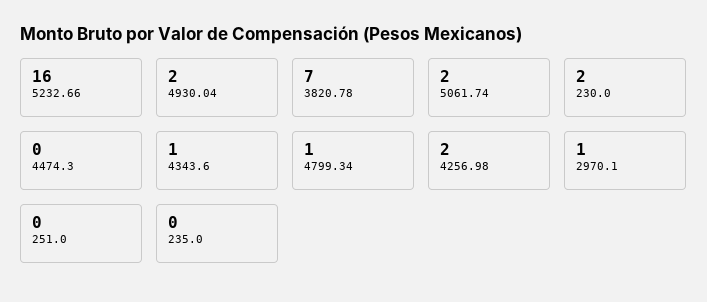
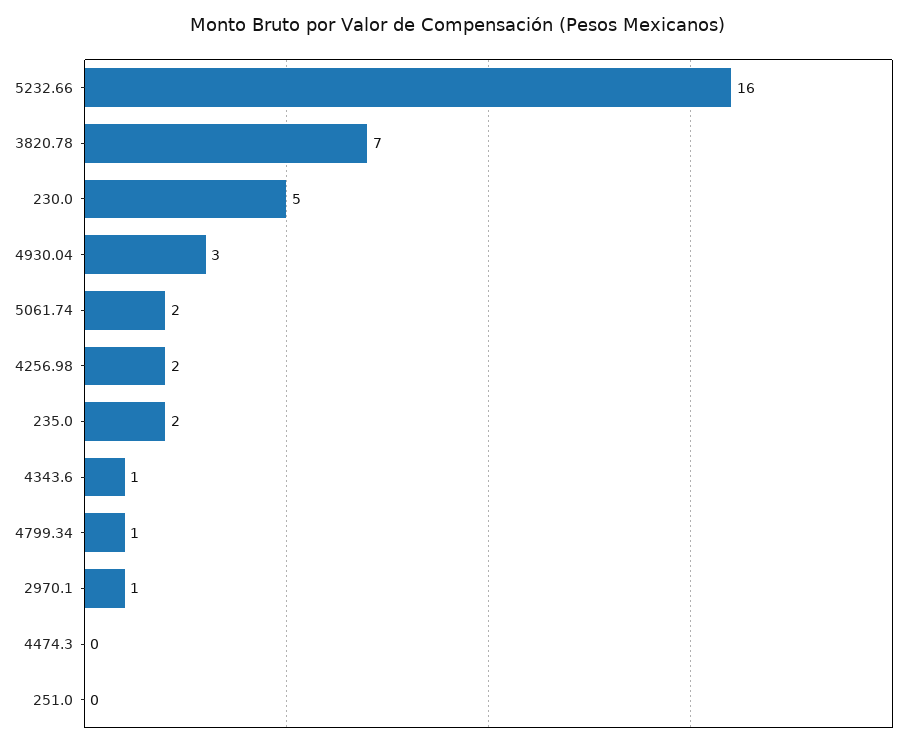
4930.04: 2 -> 3
230.0: 2 -> 5
235.0: 0 -> 2

